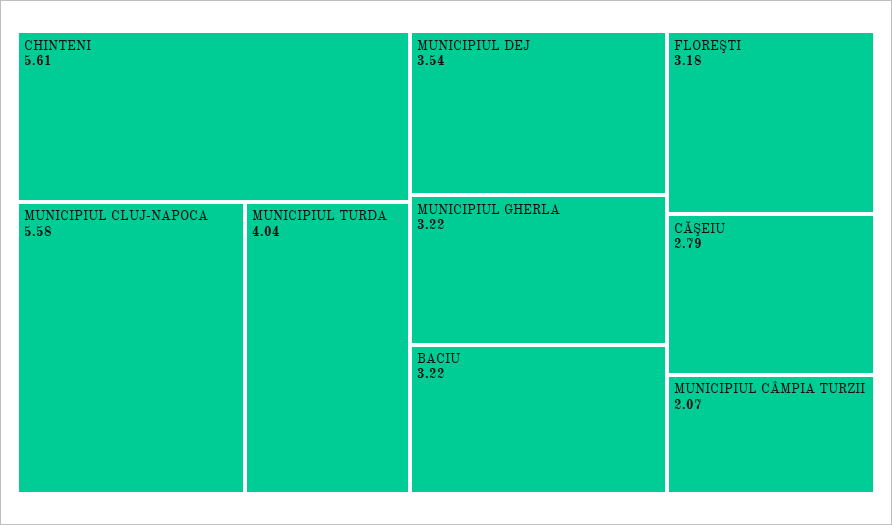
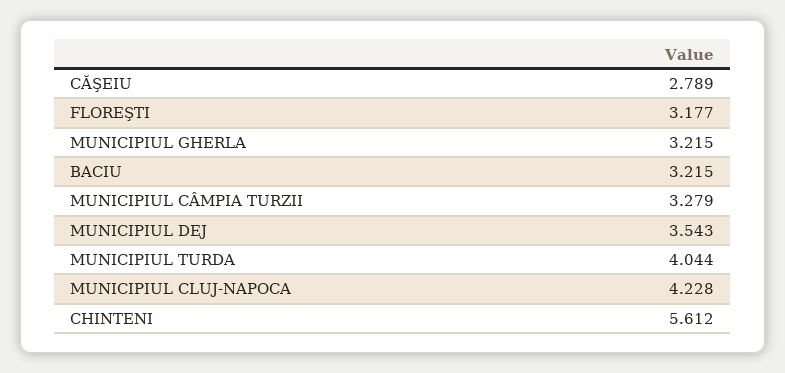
MUNICIPIUL CLUJ-NAPOCA: 5.58 -> 4.228
MUNICIPIUL CÂMPIA TURZII: 2.07 -> 3.279

